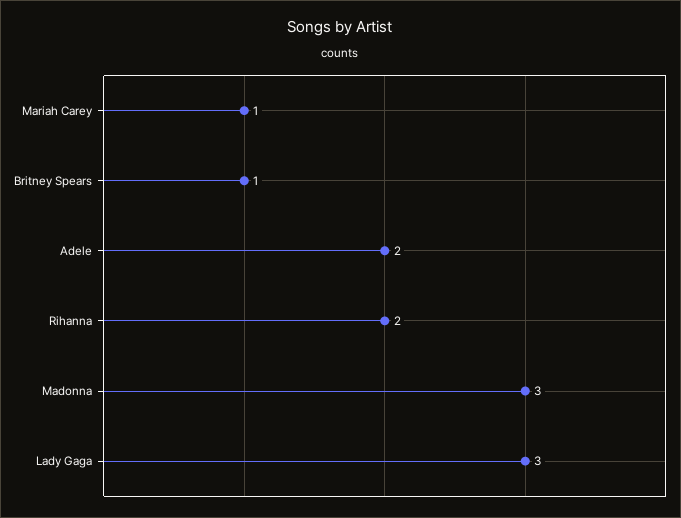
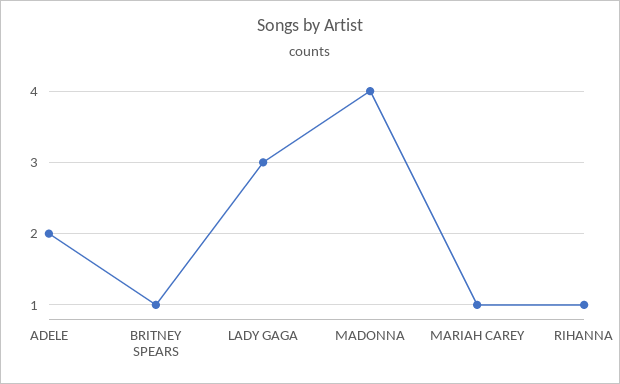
Rihanna: 2 -> 1
Madonna: 3 -> 4

